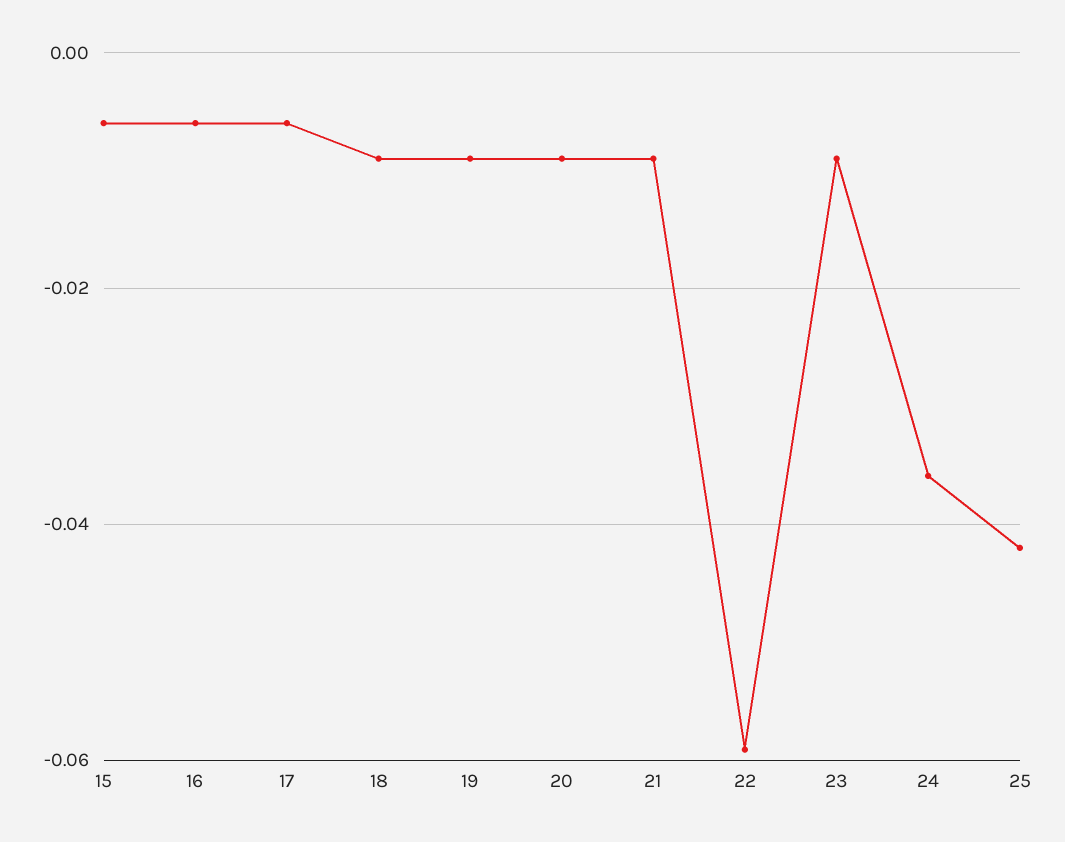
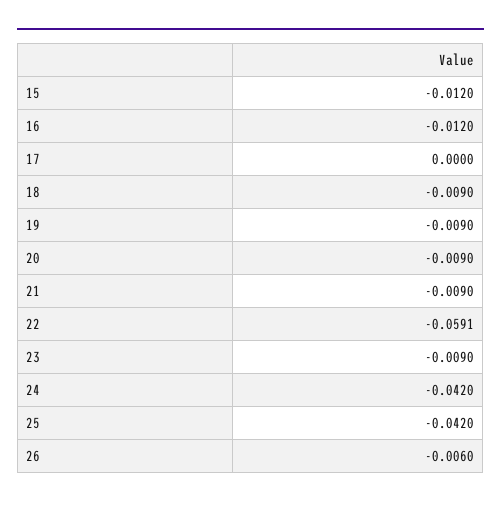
15: -0.006 -> -0.012
16: -0.006 -> -0.012
17: -0.006 -> 0
24: -0.036 -> -0.042
26: none -> -0.006

